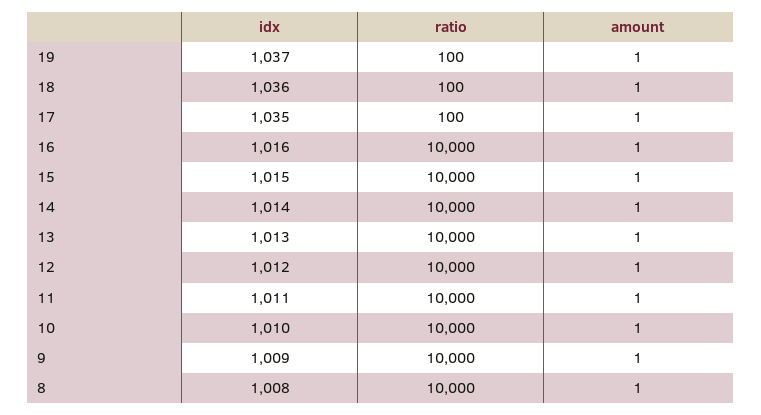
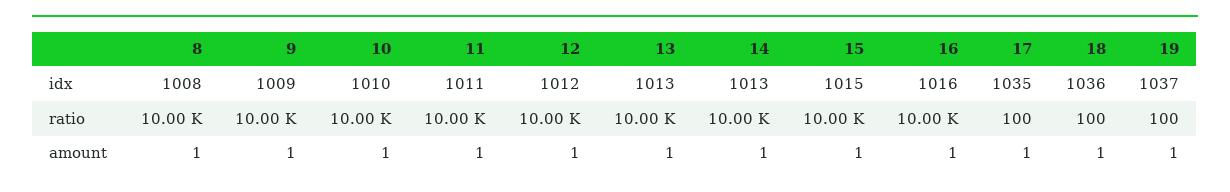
idx, 14: 1014 -> 1013

